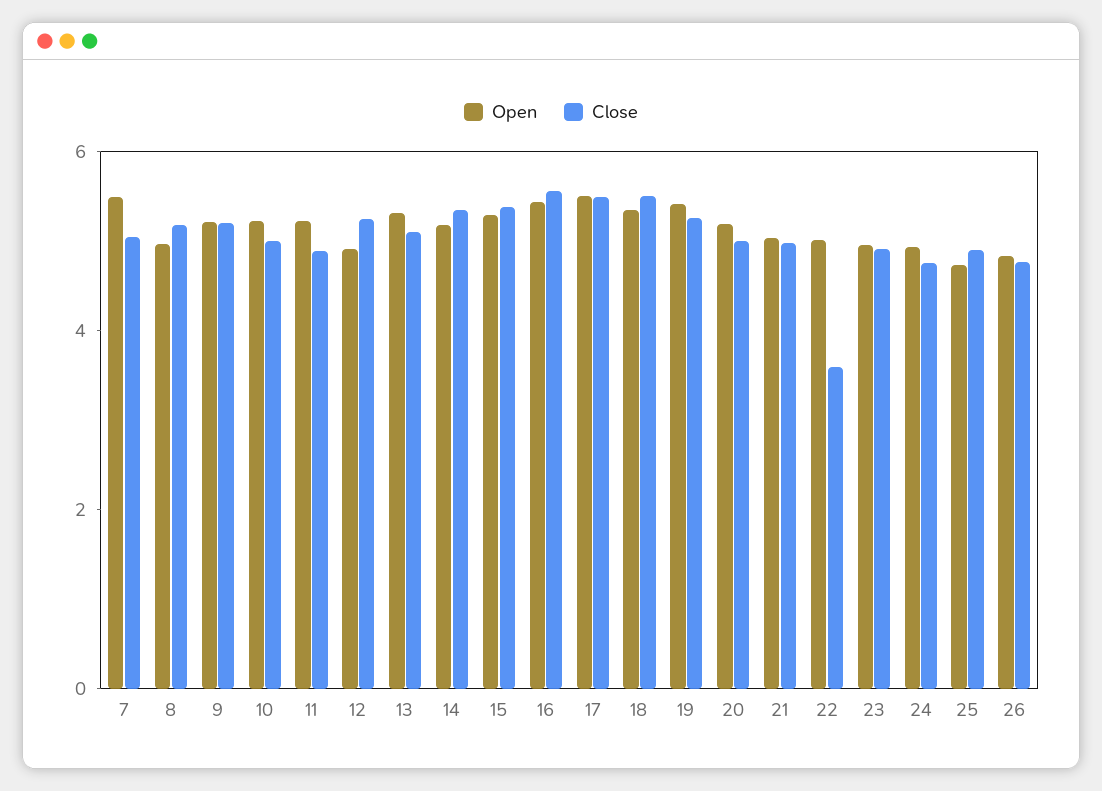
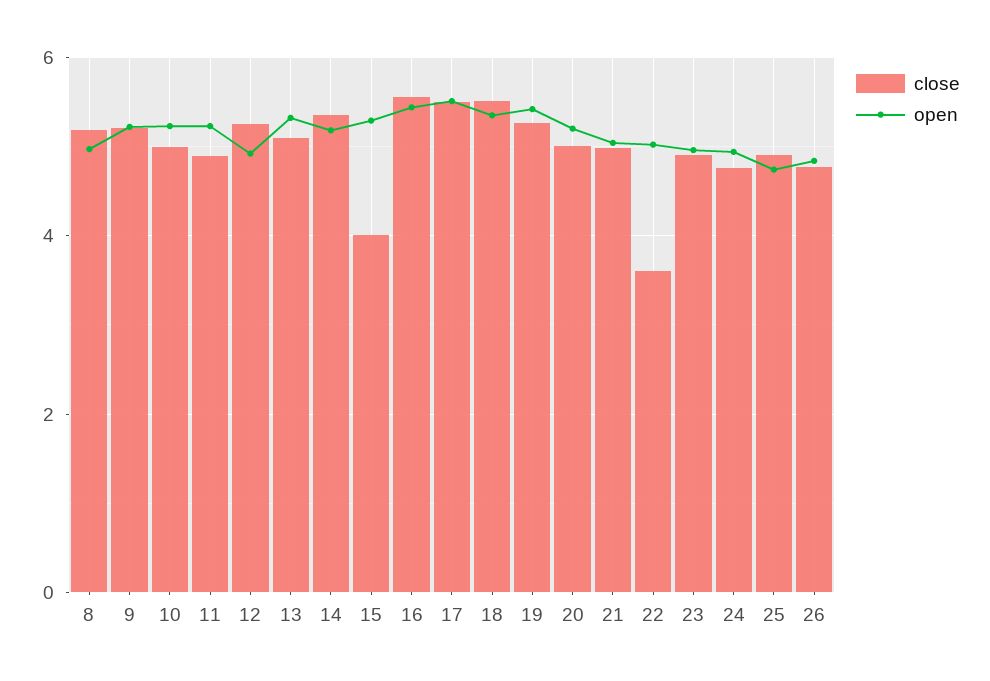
Open, 7: 5.5 -> none
Close, 7: 5 -> none
Close, 15: 5.5 -> 4

